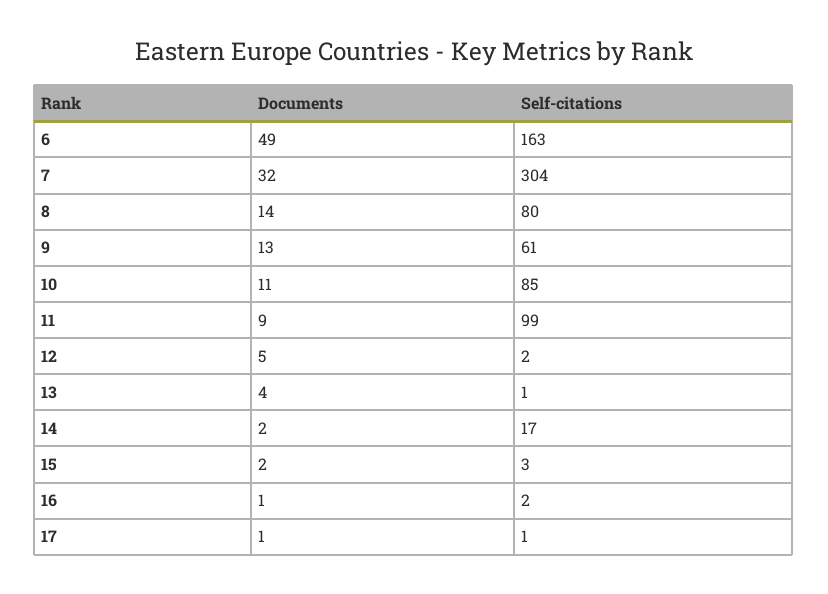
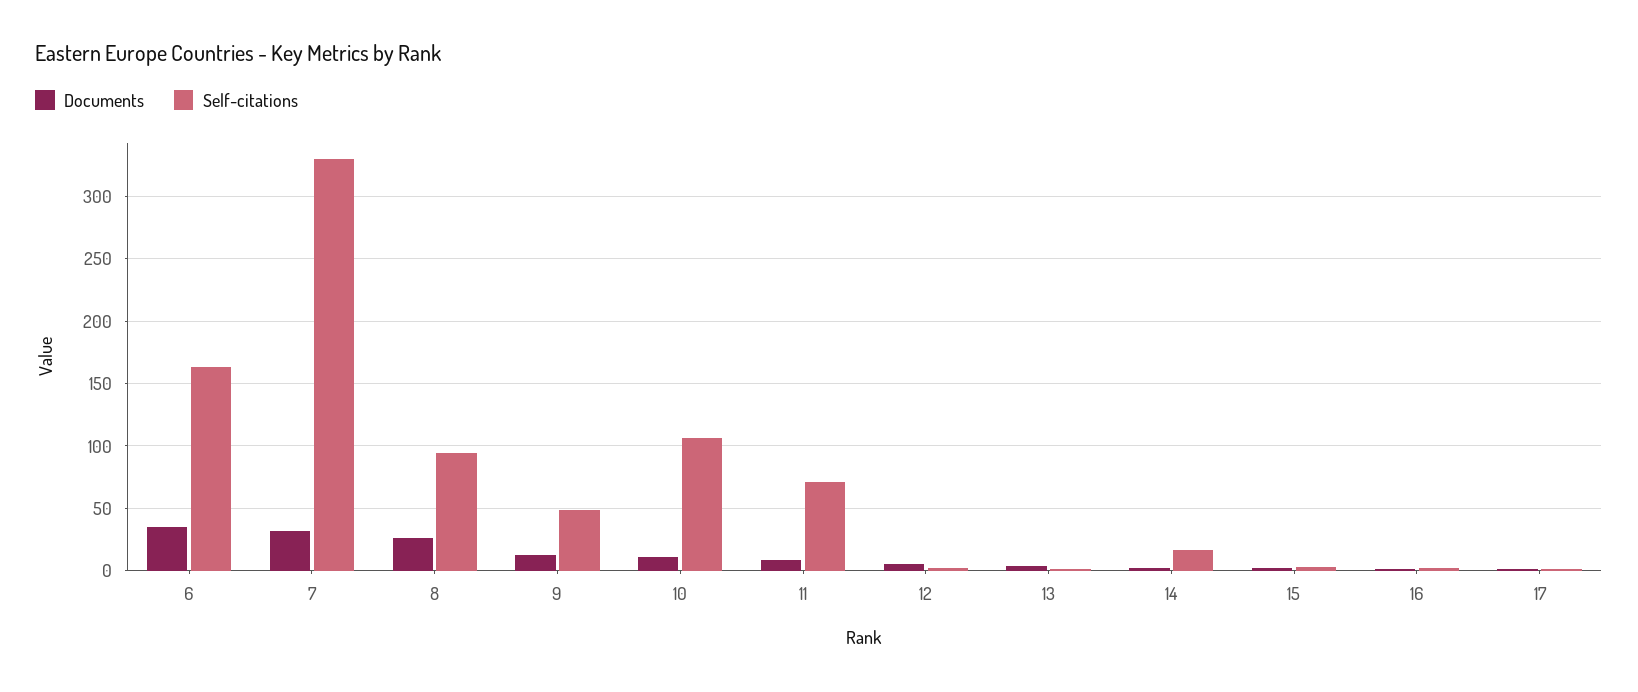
Documents, 6: 49 -> 35
Self-citations, 7: 304 -> 330
Documents, 8: 14 -> 25
Self-citations, 8: 80 -> 95
Self-citations, 9: 61 -> 50
Self-citations, 10: 85 -> 105
Self-citations, 11: 99 -> 70

